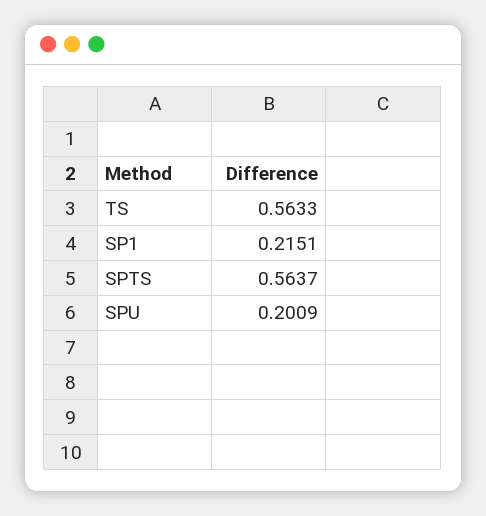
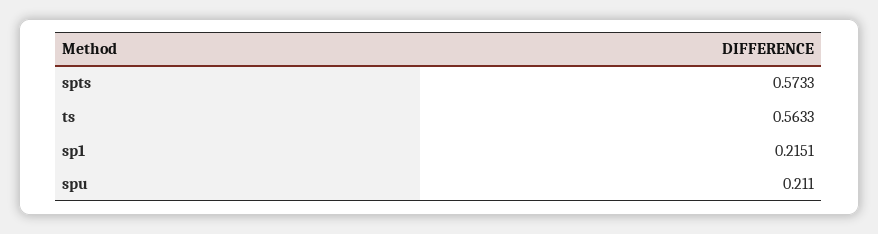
SPTS: 0.5637 -> 0.5733
SPU: 0.2009 -> 0.211

